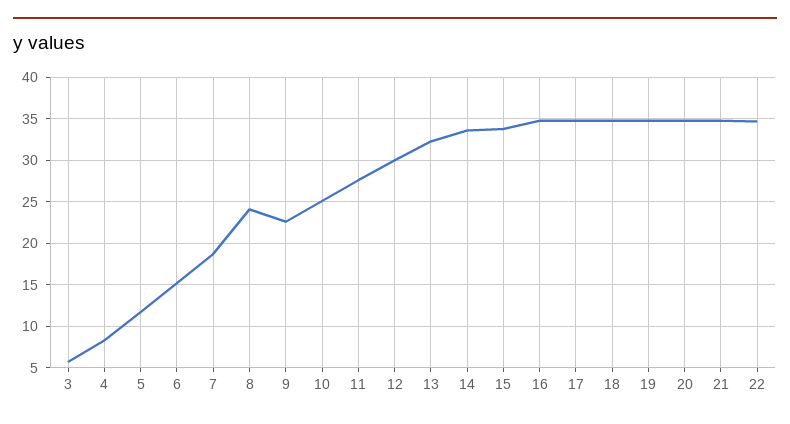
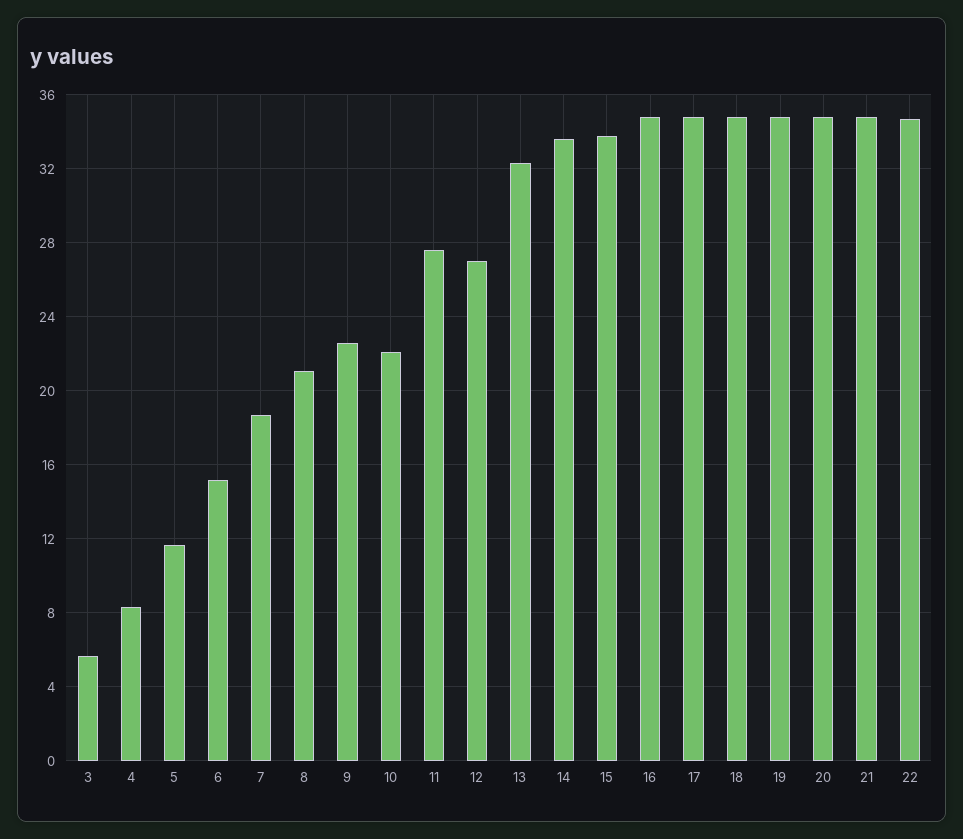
8: 24 -> 21
10: 25 -> 22
12: 30 -> 27

